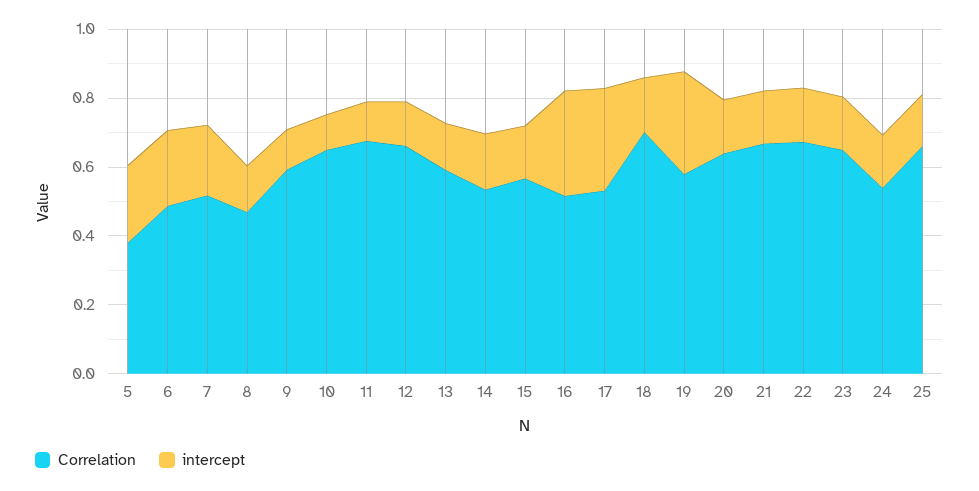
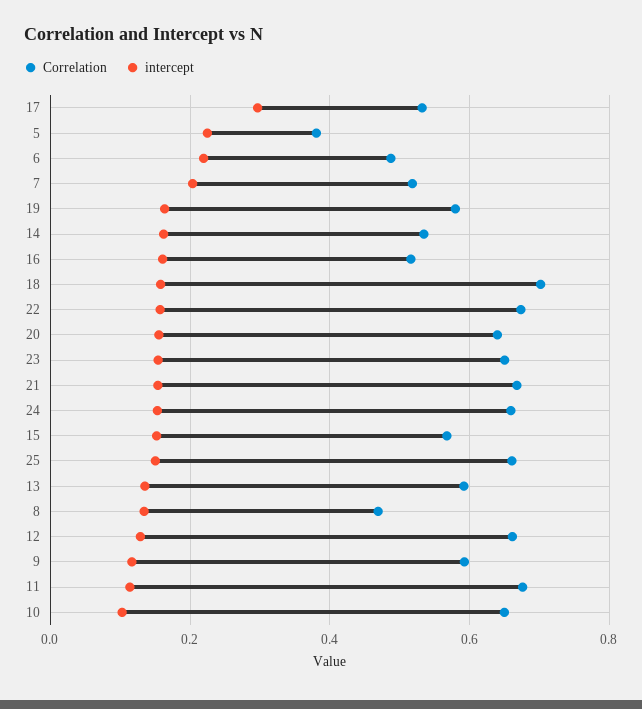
intercept, 16: 0.3 -> 0.16
intercept, 19: 0.3 -> 0.16
Correlation, 24: 0.55 -> 0.66

